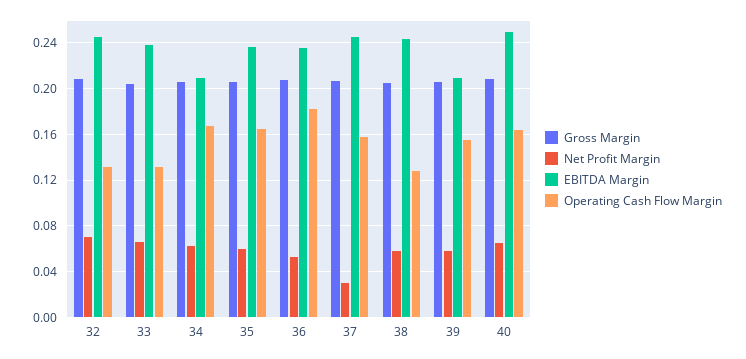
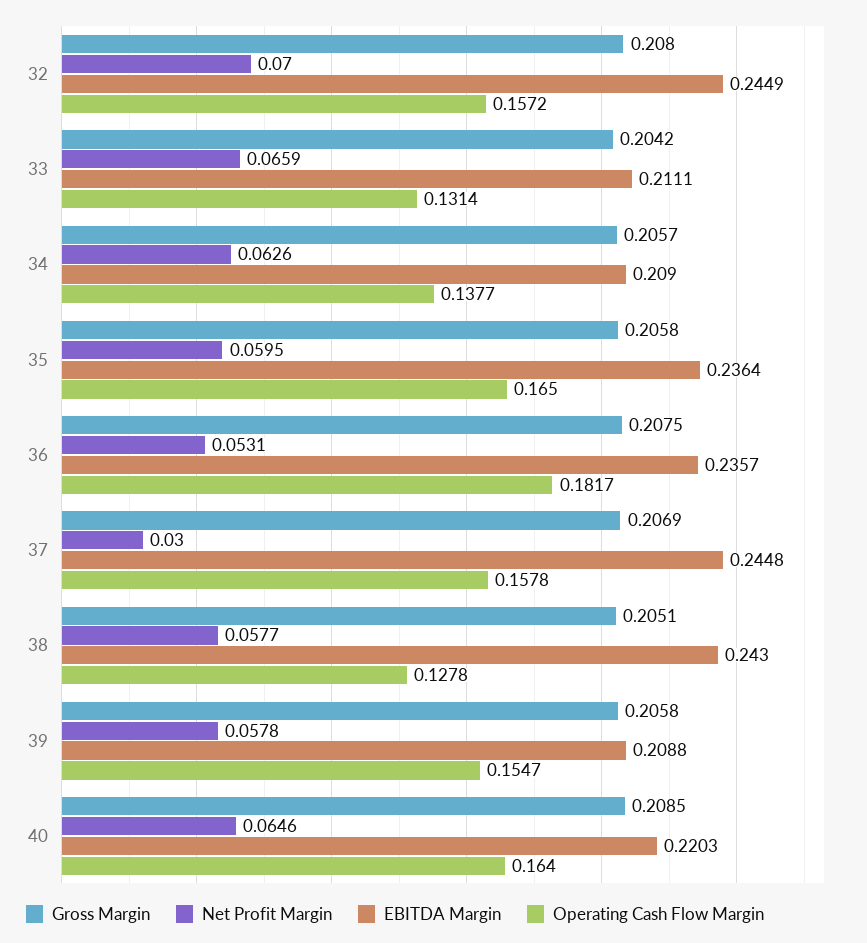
Operating Cash Flow Margin, 32: 0.13 -> 0.1572
EBITDA Margin, 33: 0.24 -> 0.2111
Operating Cash Flow Margin, 34: 0.17 -> 0.1377
EBITDA Margin, 40: 0.25 -> 0.2203

